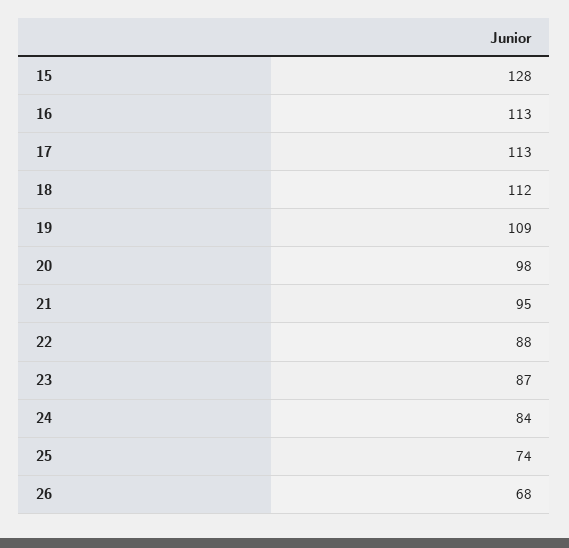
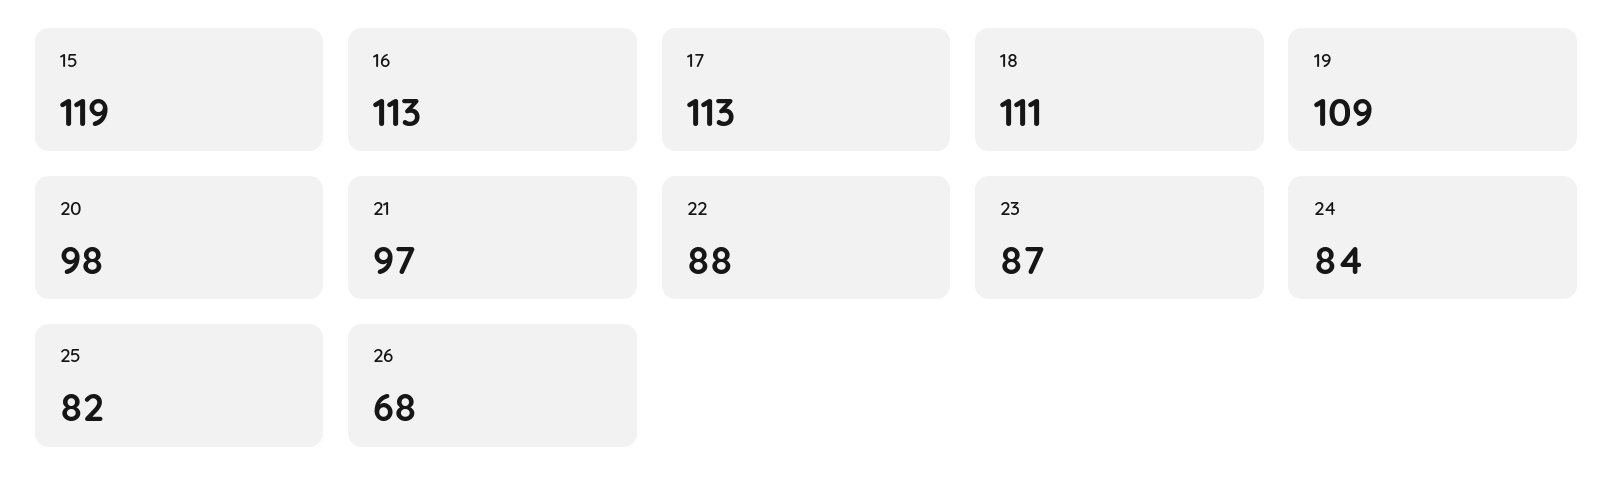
15: 128 -> 119
18: 112 -> 111
21: 95 -> 97
25: 74 -> 82

